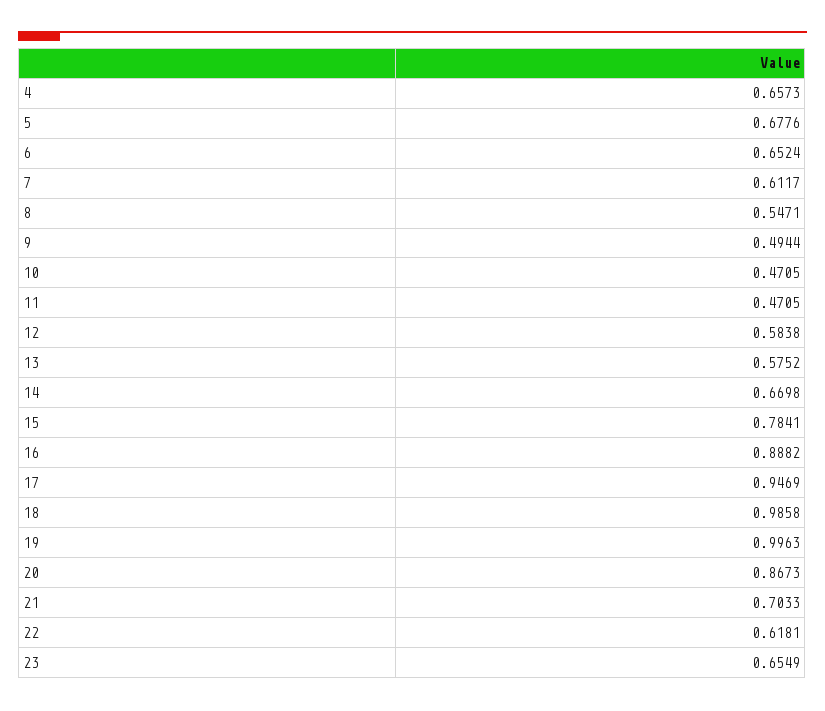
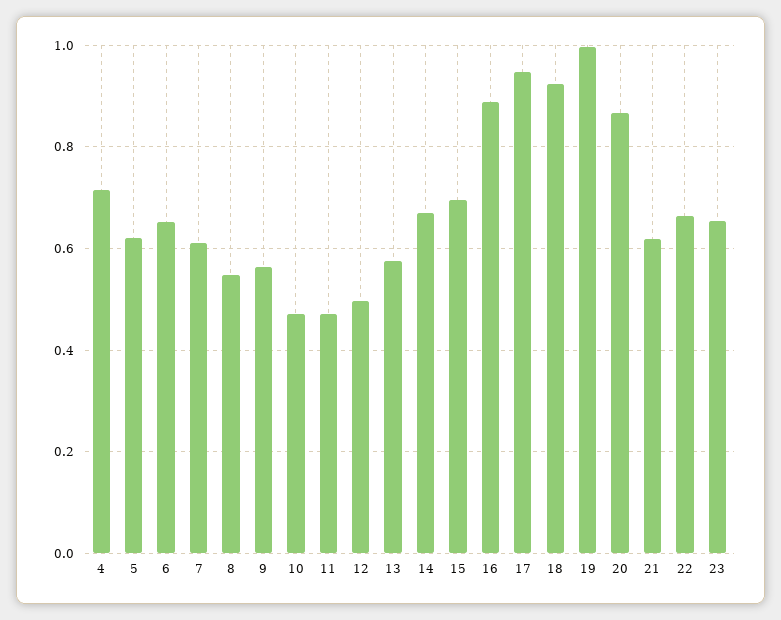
4: 0.6573 -> 0.72
5: 0.6776 -> 0.62
9: 0.4944 -> 0.56
12: 0.5838 -> 0.5
15: 0.7841 -> 0.7
18: 0.9858 -> 0.92
21: 0.7033 -> 0.62
22: 0.6181 -> 0.66

